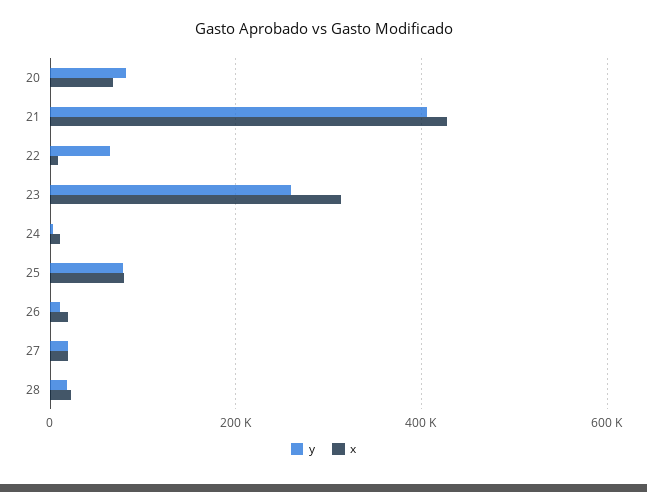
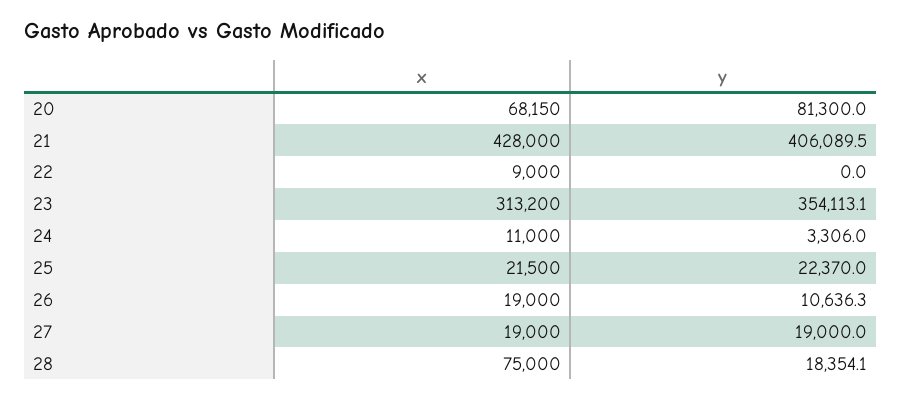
y, 22: 60000 -> 0
y, 23: 260000 -> 354113.1
y, 25: 80000 -> 22370
x, 25: 80000 -> 21500
x, 28: 20000 -> 75000

